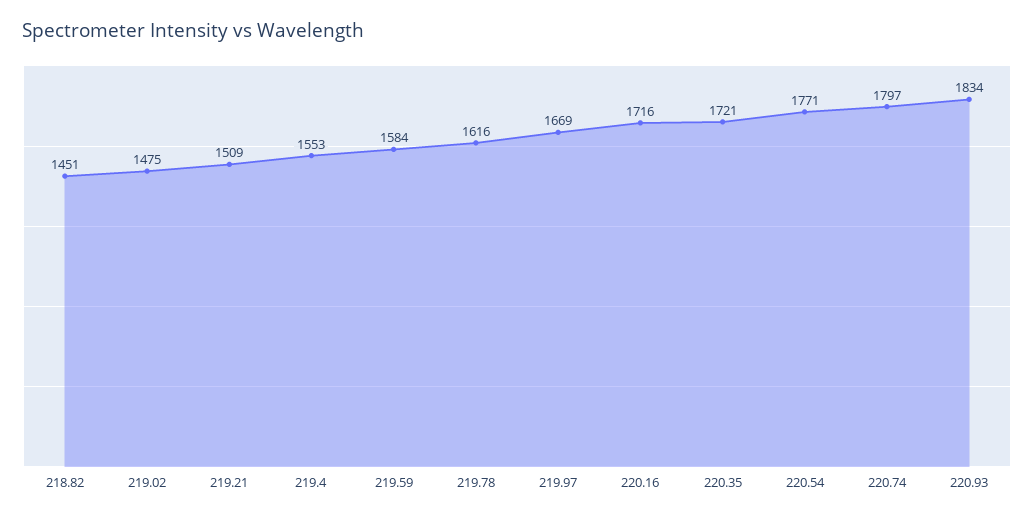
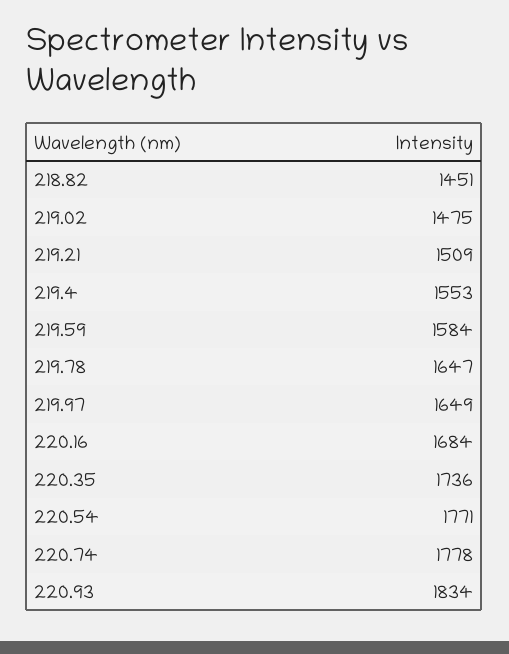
219.78: 1616 -> 1647
219.97: 1669 -> 1649
220.16: 1716 -> 1684
220.35: 1721 -> 1736
220.74: 1797 -> 1778

